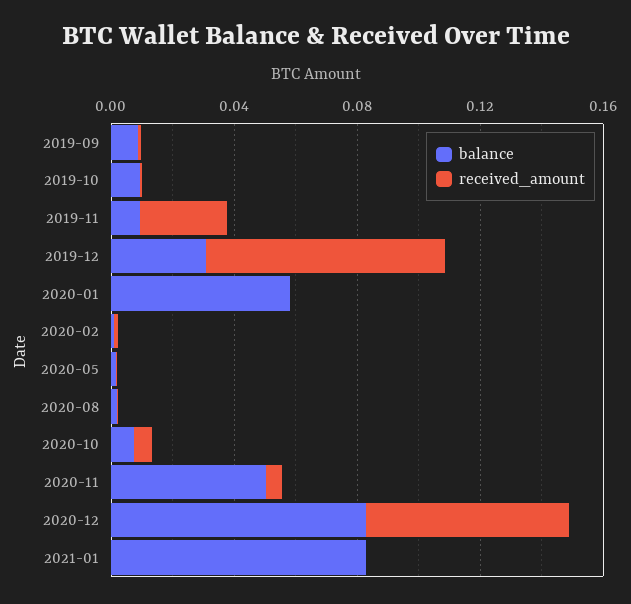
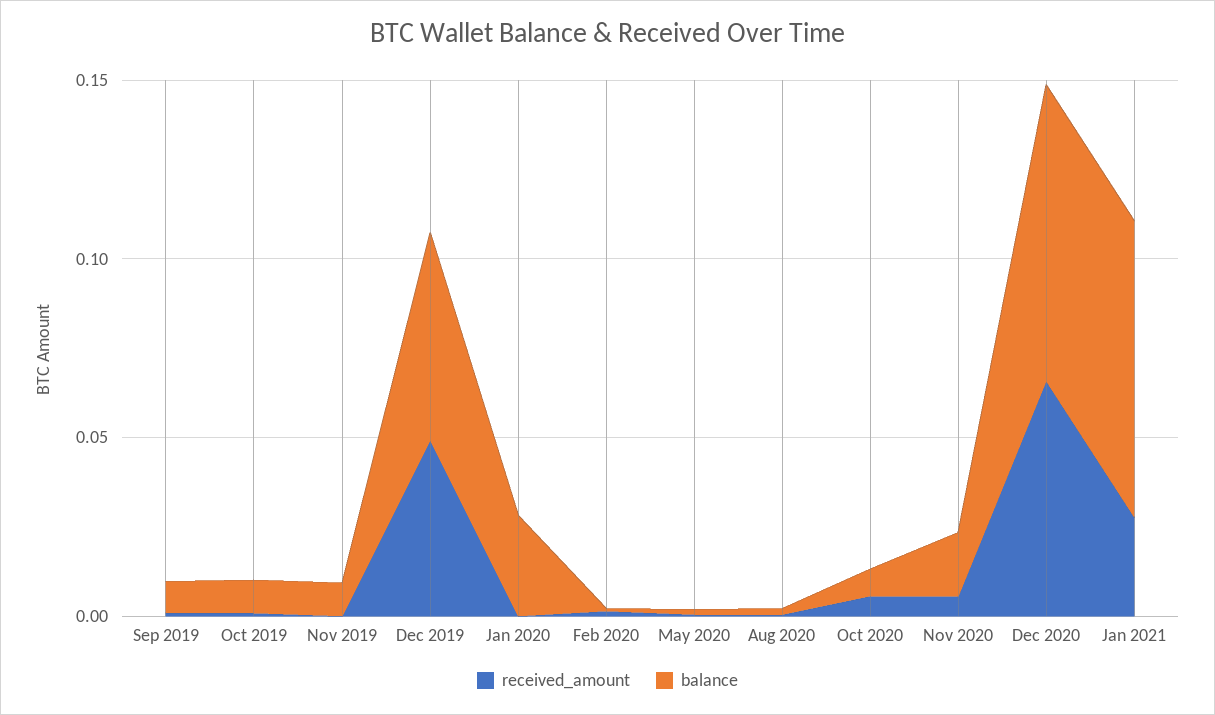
received_amount, 2019-11: 0.03 -> 0
balance, 2019-12: 0.03 -> 0.06
received_amount, 2019-12: 0.08 -> 0.05
balance, 2020-01: 0.06 -> 0.03
balance, 2020-11: 0.05 -> 0.02
received_amount, 2021-01: 0 -> 0.03

